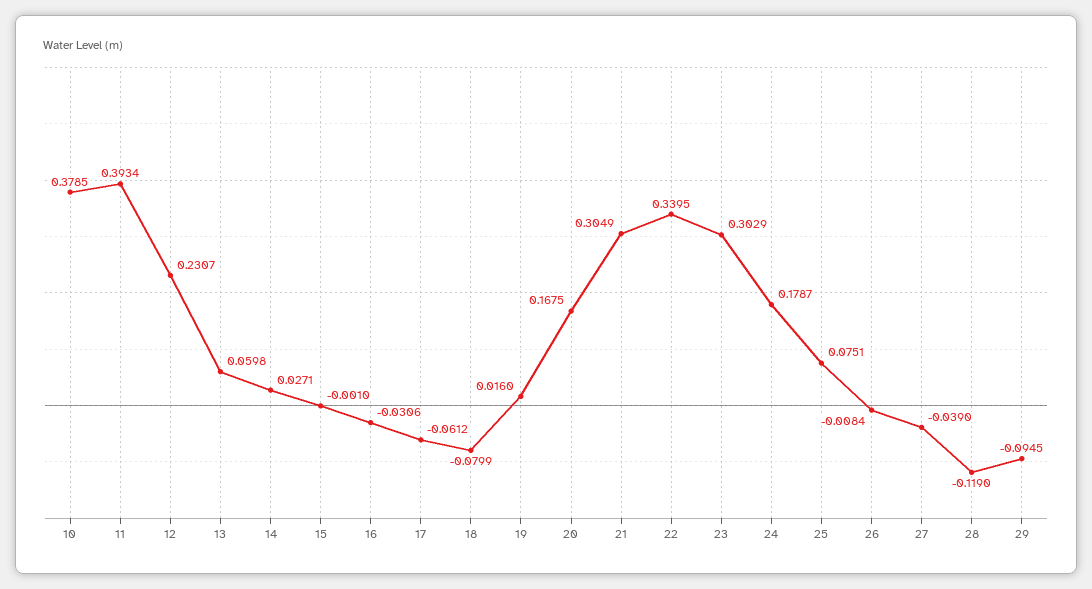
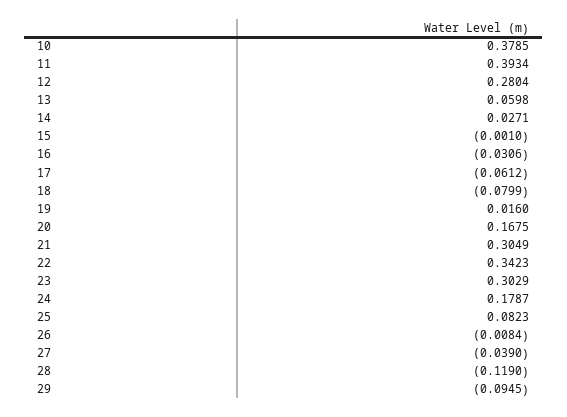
12: 0.2307 -> 0.2804
22: 0.3395 -> 0.3423
25: 0.0751 -> 0.0823

